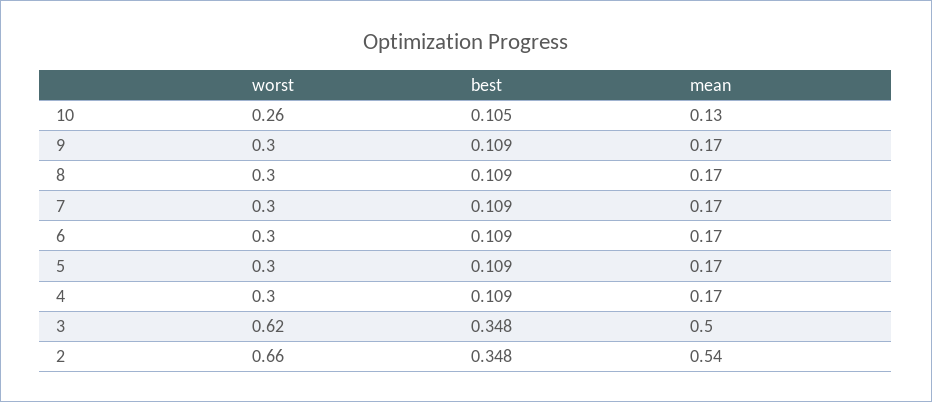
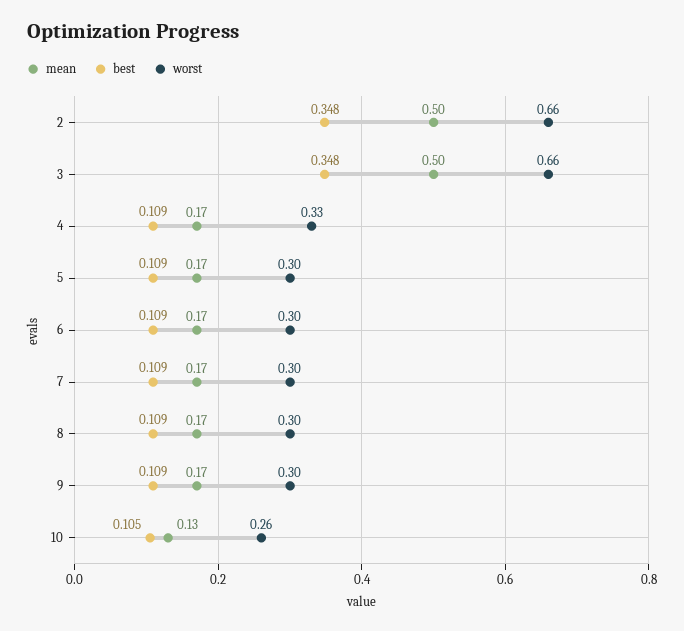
worst, 4: 0.3 -> 0.33
worst, 3: 0.62 -> 0.66
mean, 2: 0.54 -> 0.5

